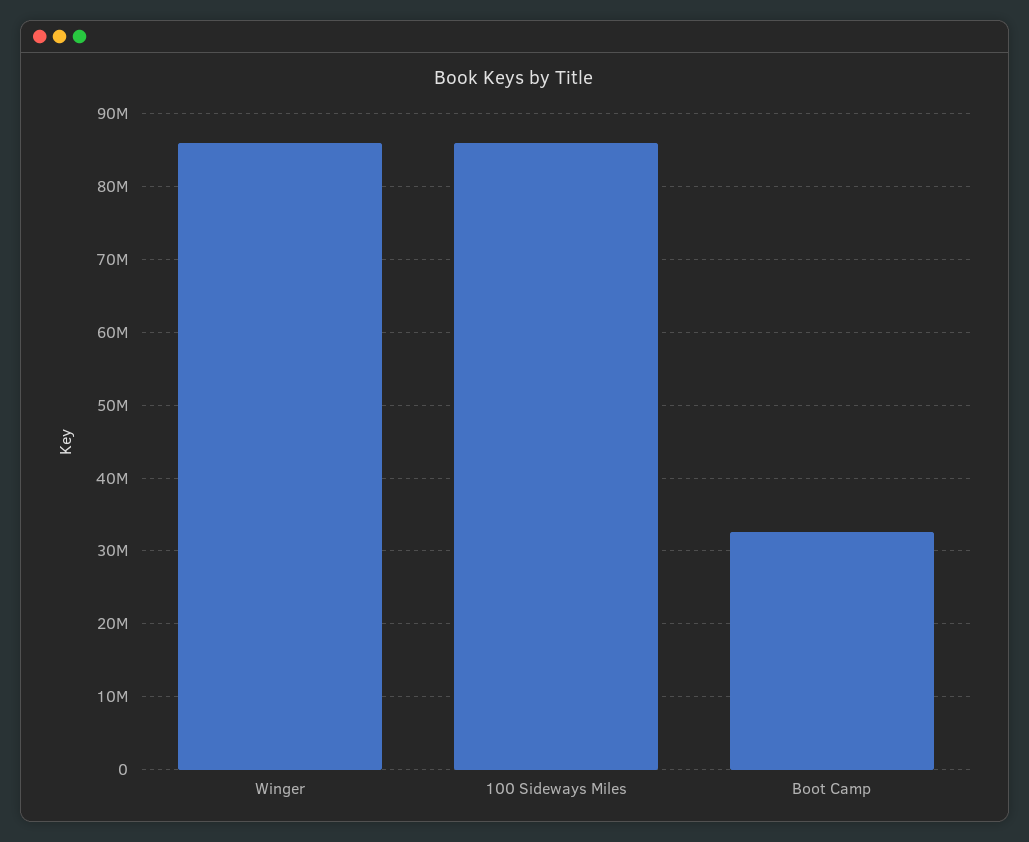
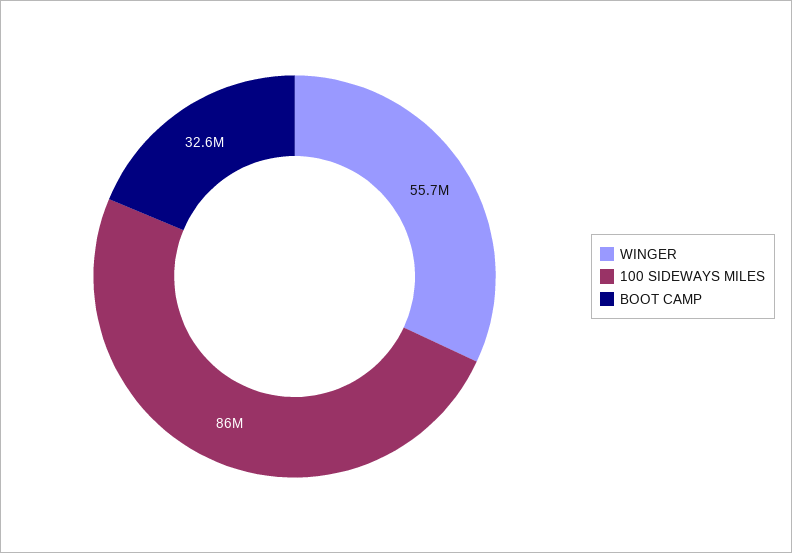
Winger: 86000000 -> 55700000

